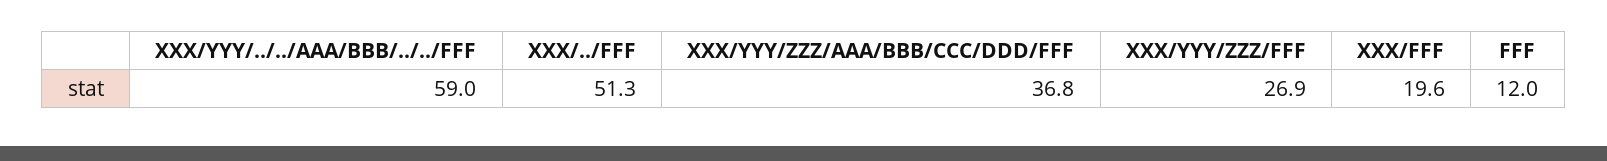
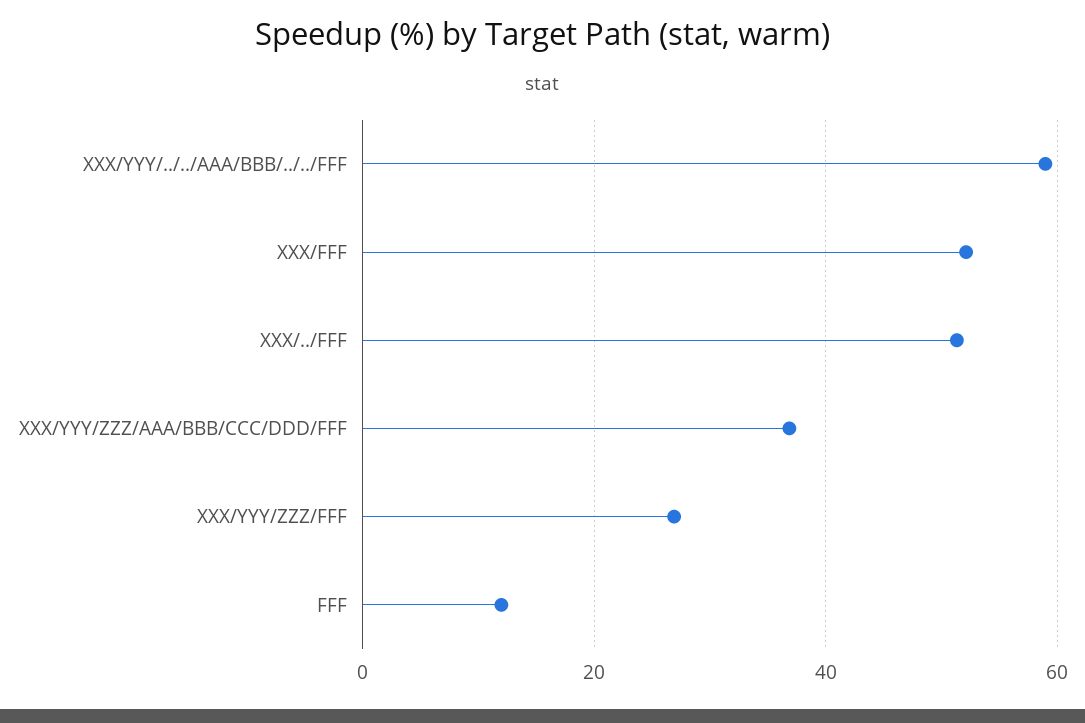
XXX/FFF: 19.6 -> 52

